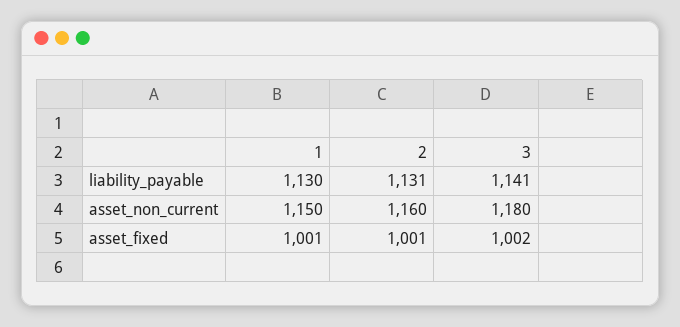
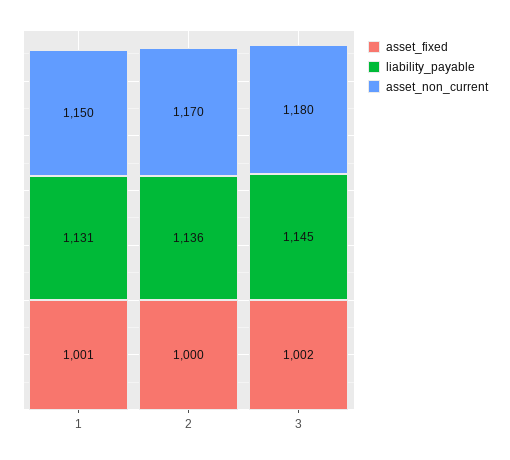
liability_payable, 1: 1130 -> 1131
liability_payable, 2: 1131 -> 1136
liability_payable, 3: 1141 -> 1145
asset_non_current, 2: 1160 -> 1170
asset_fixed, 2: 1001 -> 1000

